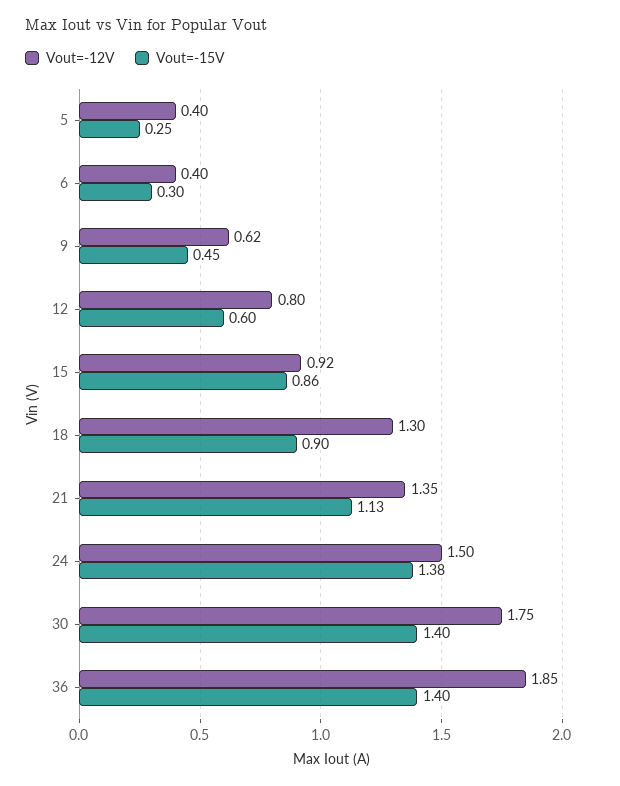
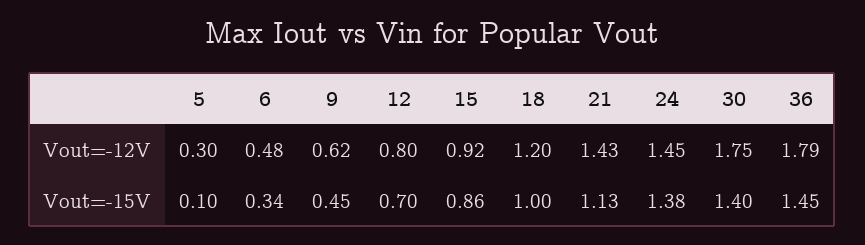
Vout=-12V, 5: 0.4 -> 0.3
Vout=-15V, 5: 0.25 -> 0.1
Vout=-12V, 6: 0.4 -> 0.48
Vout=-15V, 6: 0.3 -> 0.34
Vout=-15V, 12: 0.6 -> 0.7
Vout=-12V, 18: 1.3 -> 1.2
Vout=-15V, 18: 0.9 -> 1
Vout=-12V, 21: 1.35 -> 1.43
Vout=-12V, 24: 1.5 -> 1.45
Vout=-12V, 36: 1.85 -> 1.79
Vout=-15V, 36: 1.4 -> 1.45

